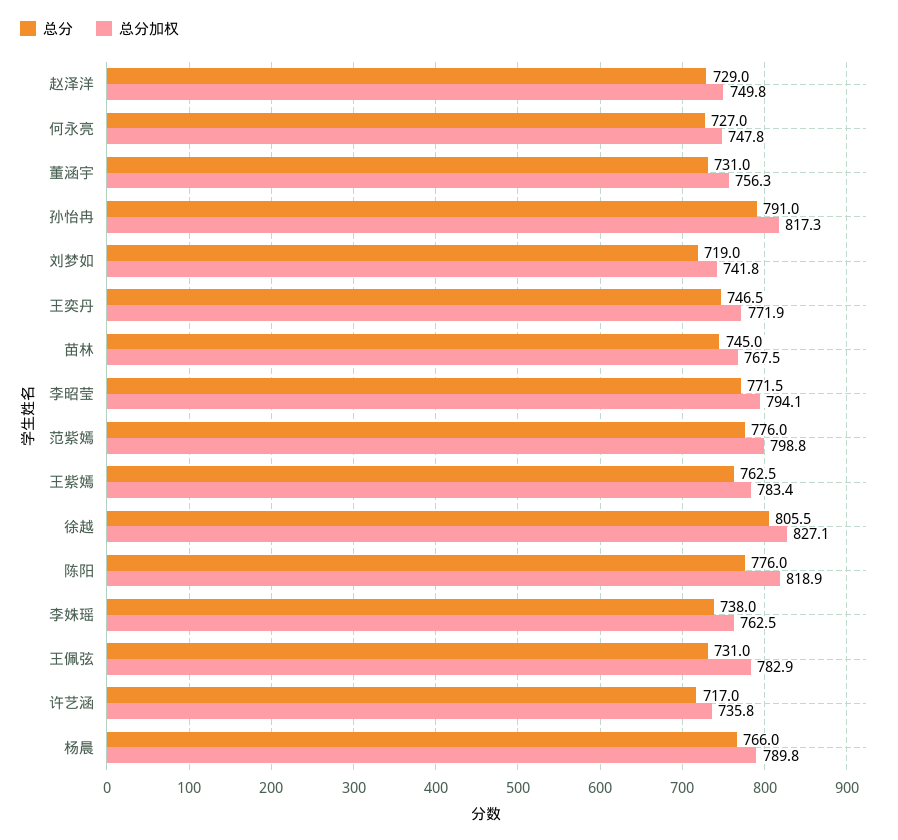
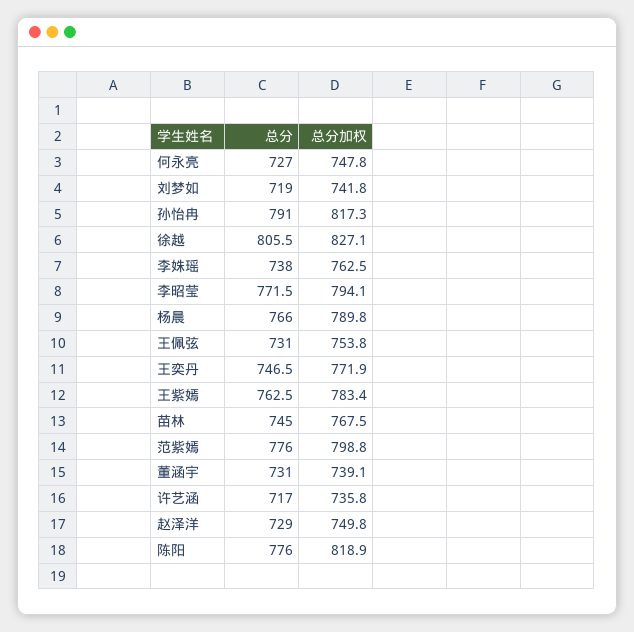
总分加权, 董涵宇: 756.3 -> 739.1
总分加权, 王佩弦: 782.9 -> 753.8

